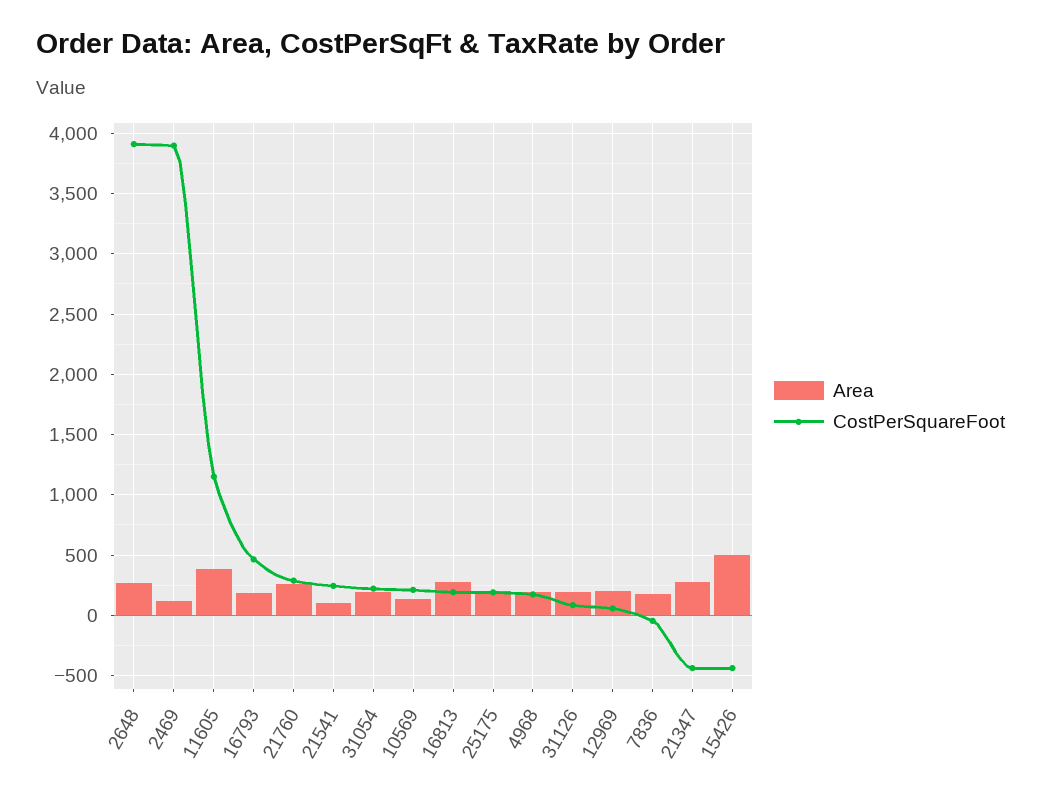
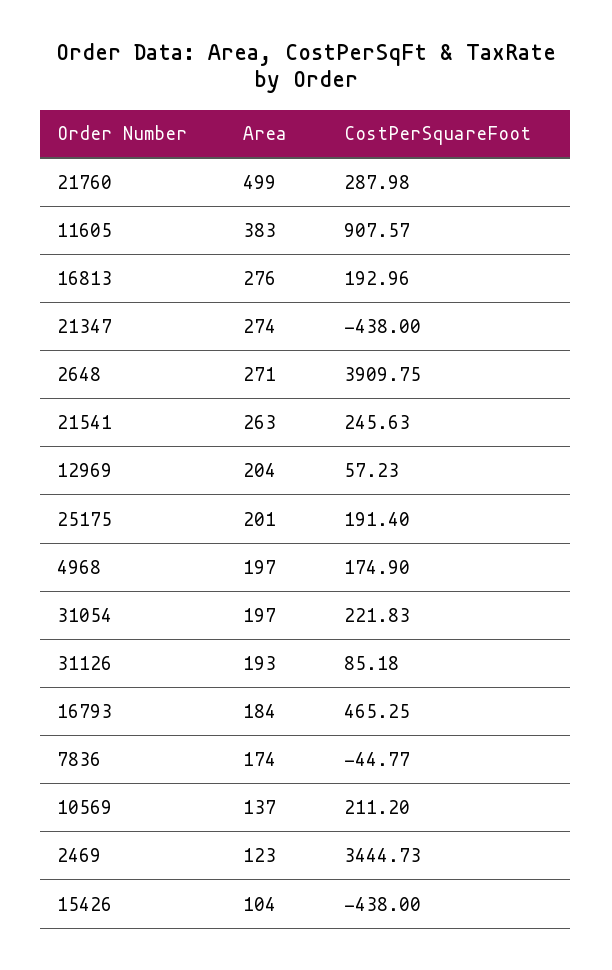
CostPerSquareFoot, 2469: 3900 -> 3444.73
CostPerSquareFoot, 11605: 1150 -> 907.57
Area, 21760: 250 -> 499
Area, 21541: 100 -> 263
Area, 15426: 500 -> 104

